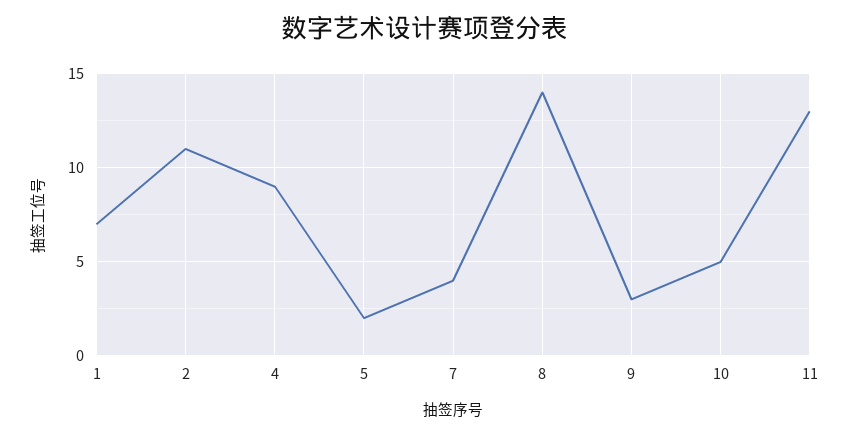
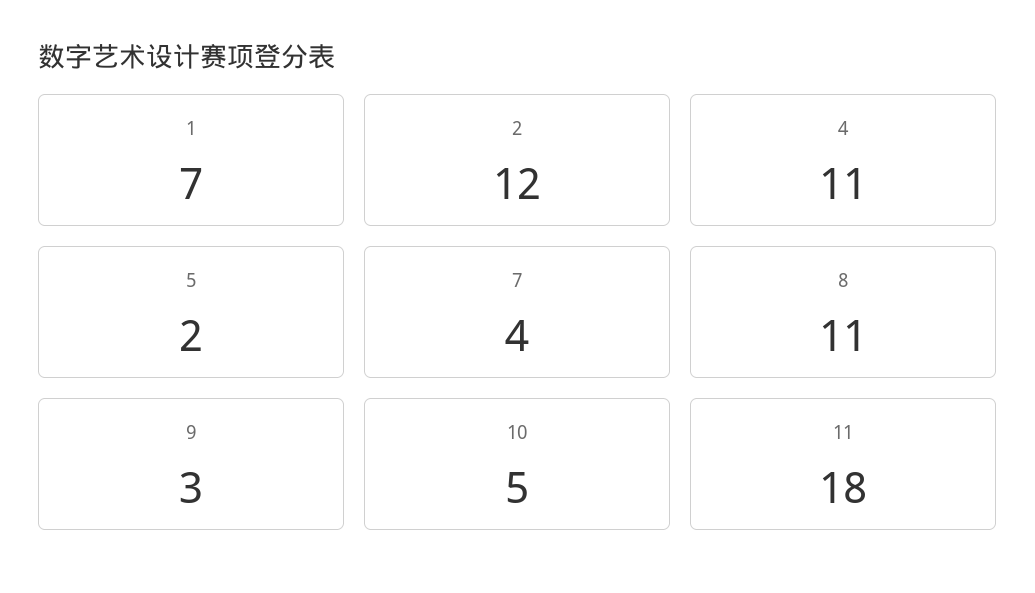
2: 11 -> 12
4: 9 -> 11
8: 14 -> 11
11: 13 -> 18

